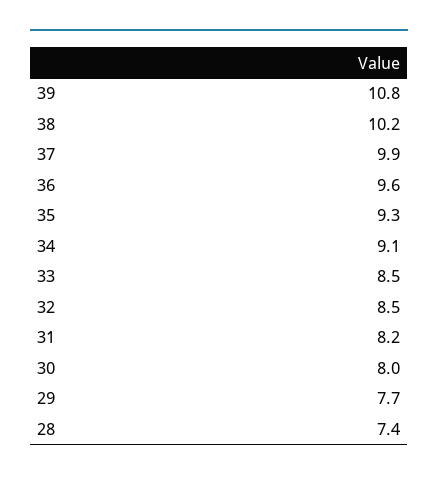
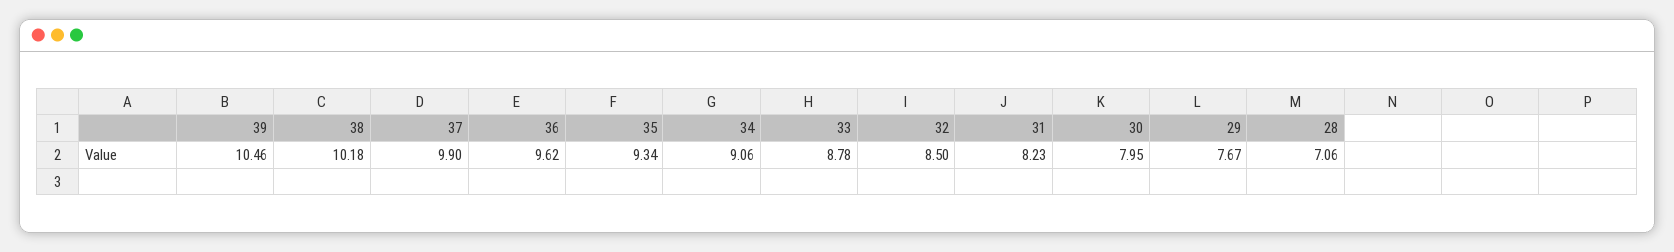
39: 10.8 -> 10.46
33: 8.5 -> 8.78
28: 7.4 -> 7.06

